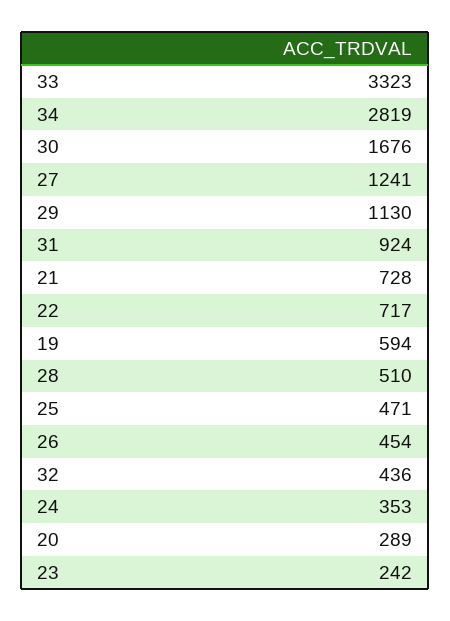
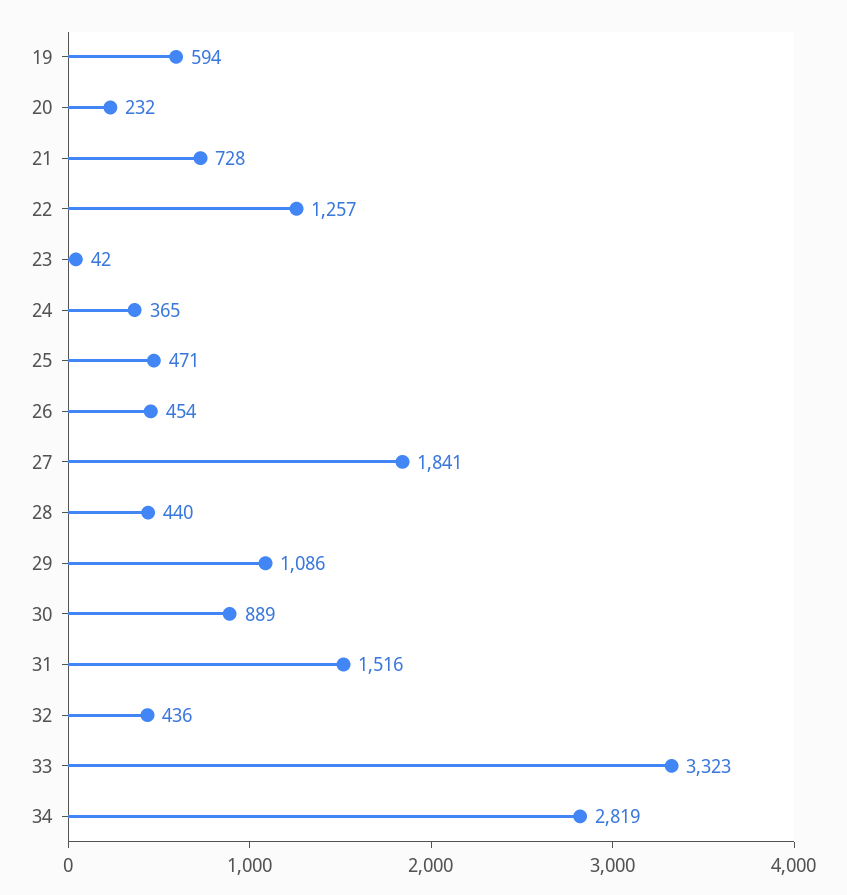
30: 1676 -> 889
27: 1241 -> 1841
29: 1130 -> 1086
31: 924 -> 1516
22: 717 -> 1257
28: 510 -> 440
24: 353 -> 365
20: 289 -> 232
23: 242 -> 42

